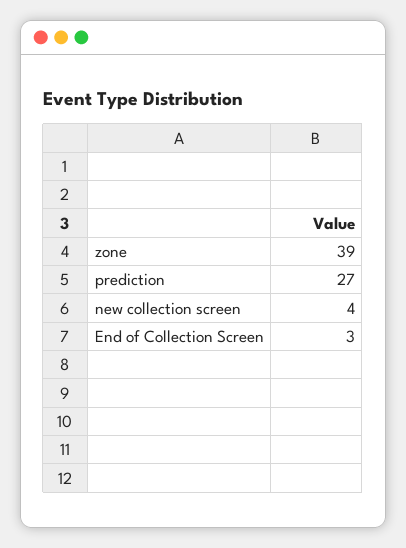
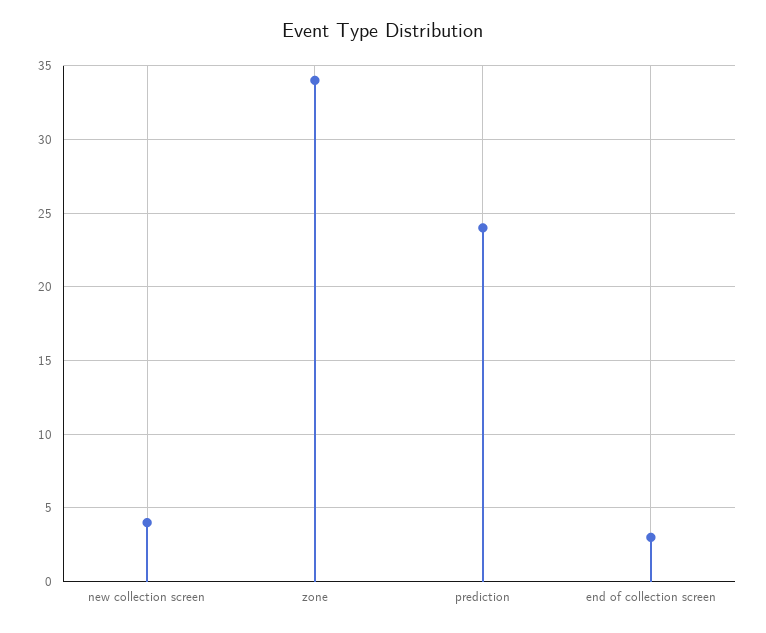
zone: 39 -> 34
prediction: 27 -> 24

